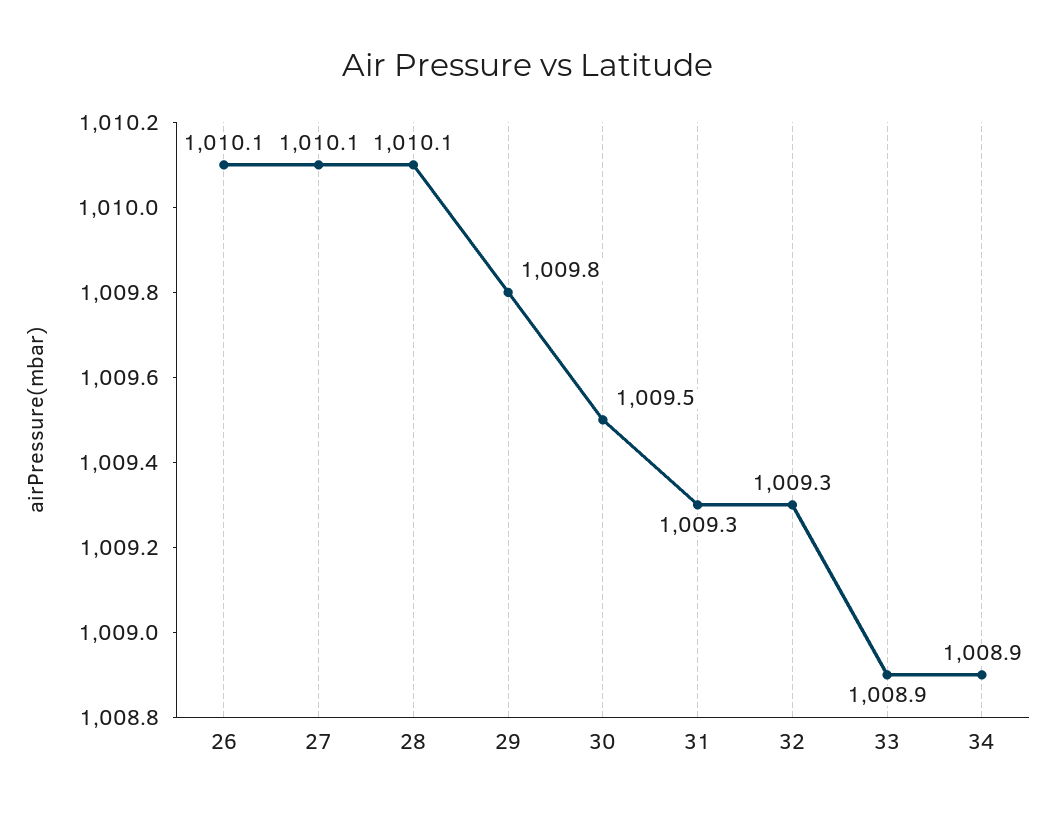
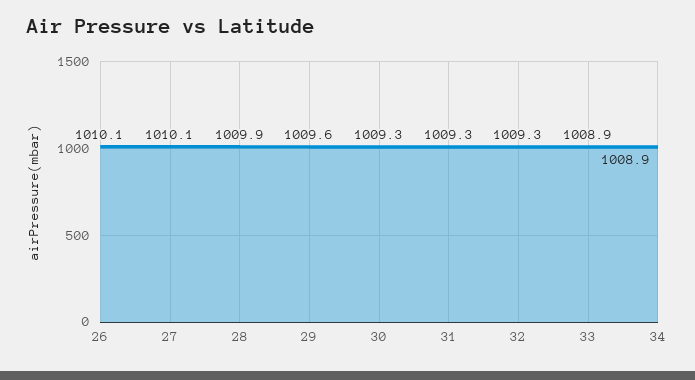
28: 1010.1 -> 1009.9
29: 1009.8 -> 1009.6
30: 1009.5 -> 1009.3

